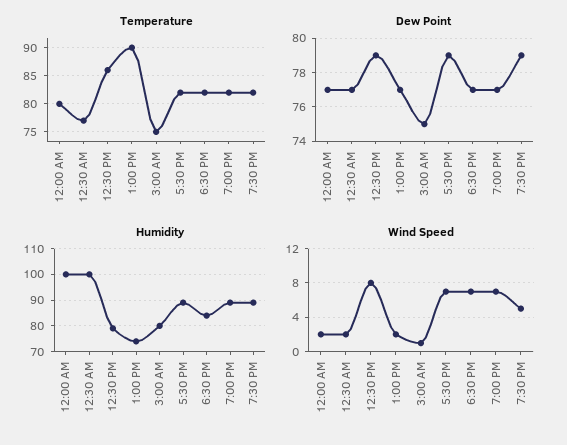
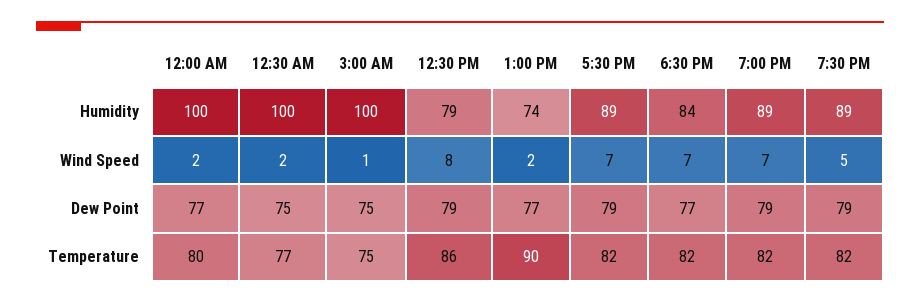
Dew Point, 12:30 AM: 77 -> 75
Dew Point, 7:00 PM: 77 -> 79
Humidity, 3:00 AM: 80 -> 100

